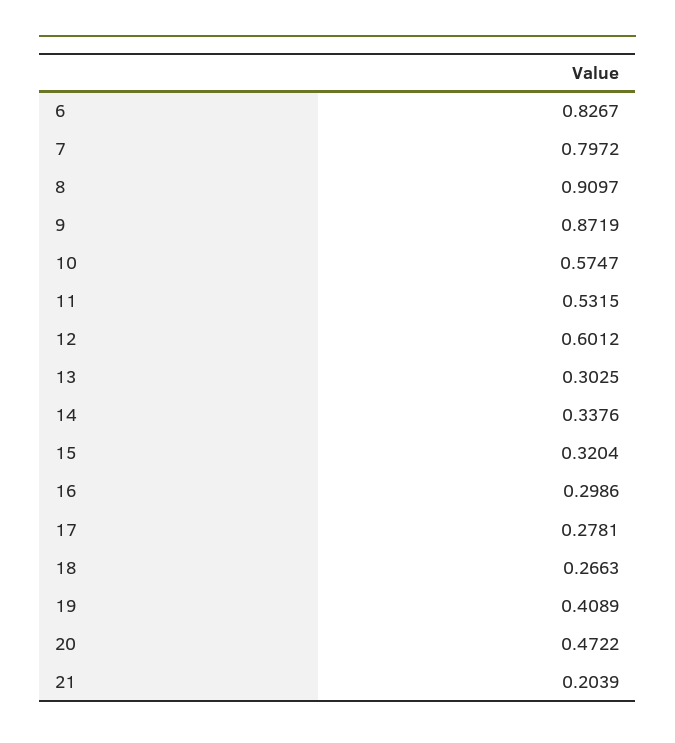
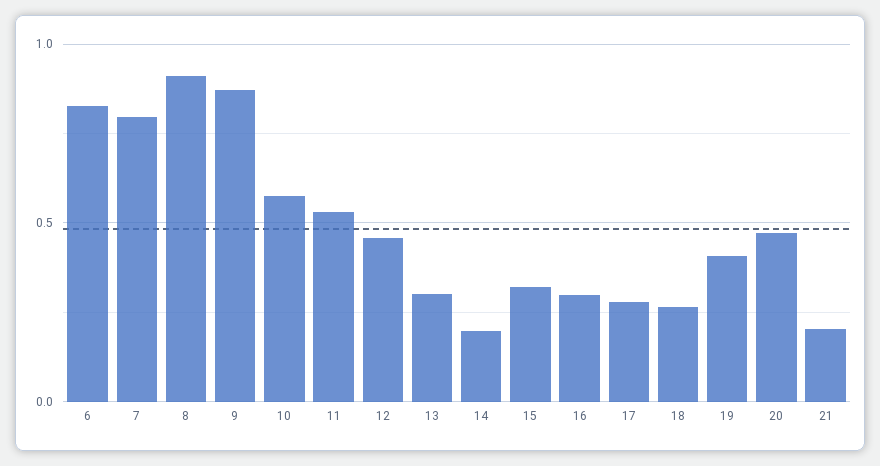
12: 0.6012 -> 0.45
14: 0.3376 -> 0.2

